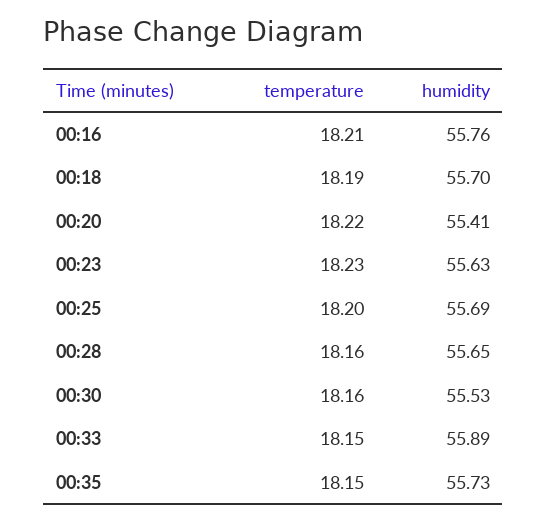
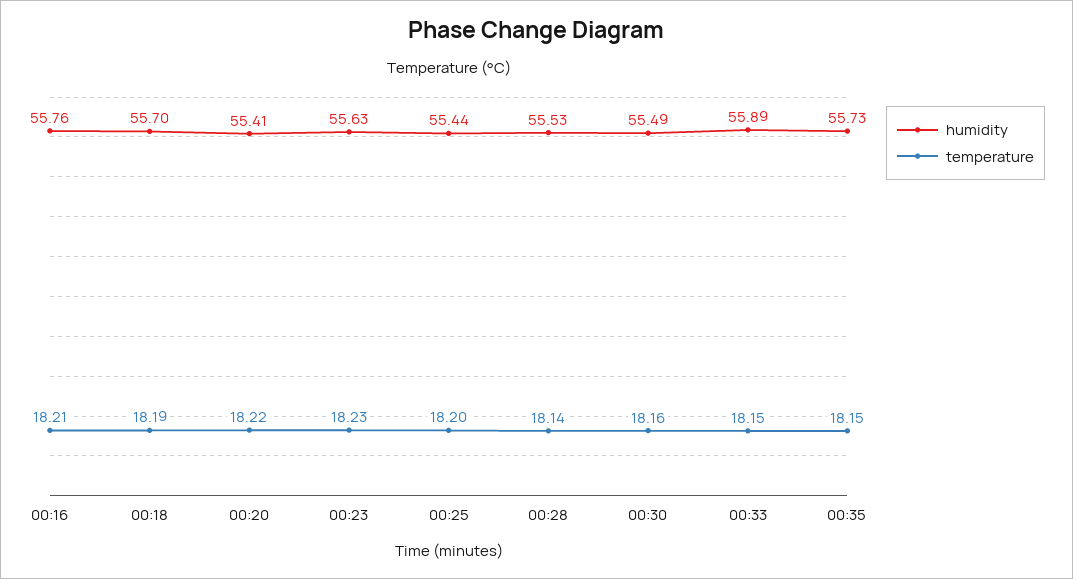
humidity, 00:25: 55.69 -> 55.44
temperature, 00:28: 18.16 -> 18.14
humidity, 00:28: 55.65 -> 55.53
humidity, 00:30: 55.53 -> 55.49

